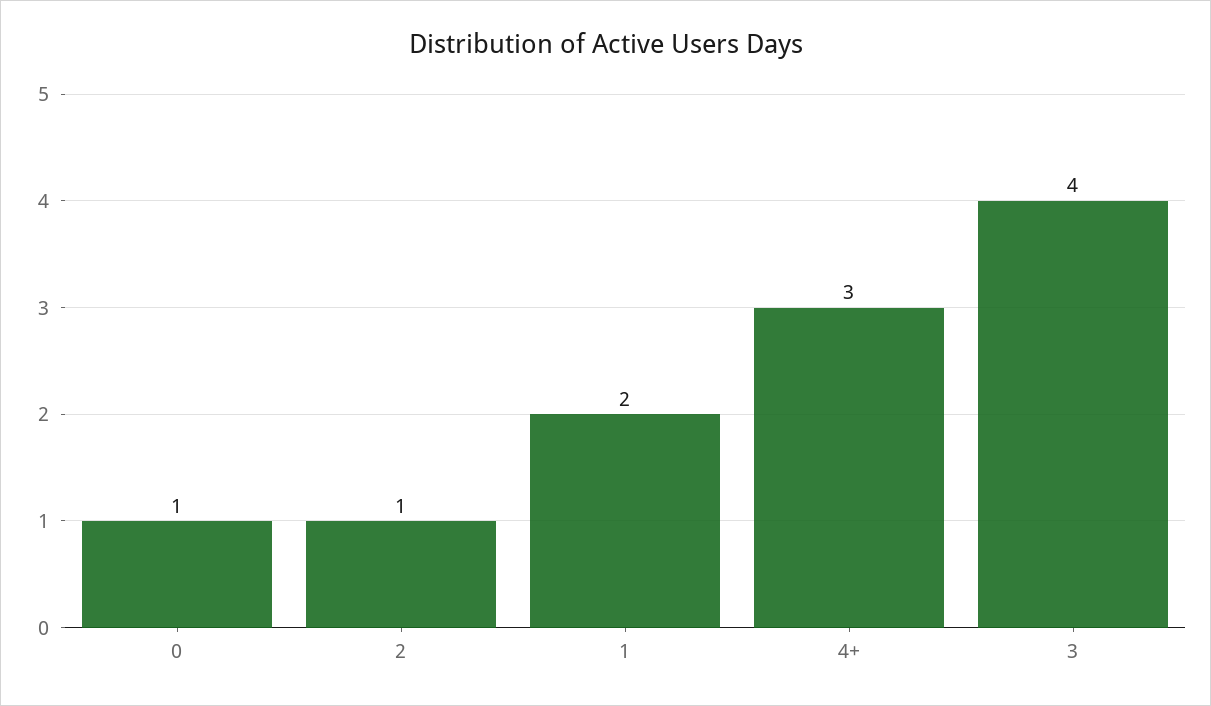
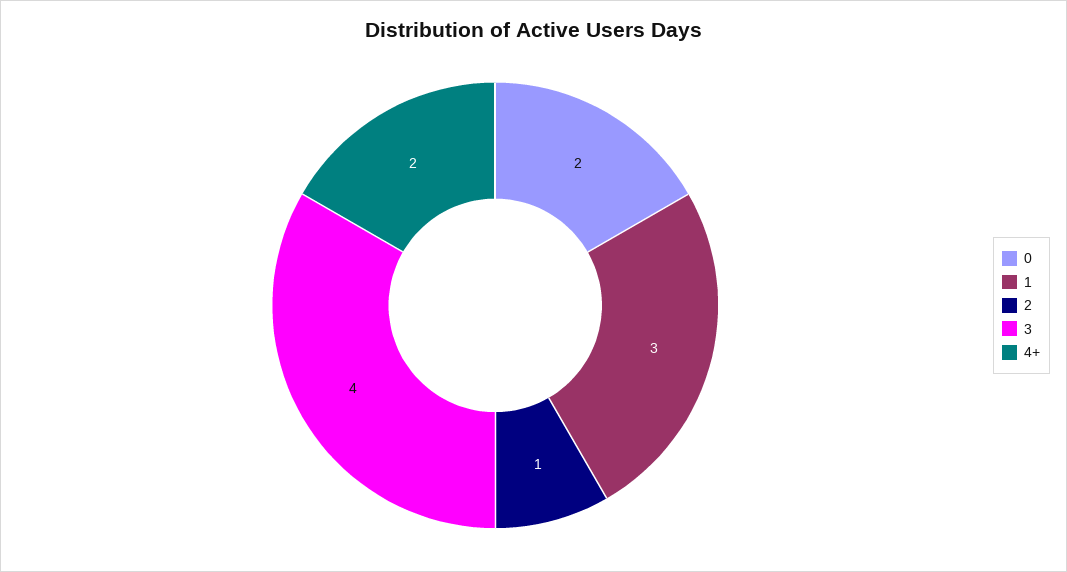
0: 1 -> 2
1: 2 -> 3
4+: 3 -> 2

